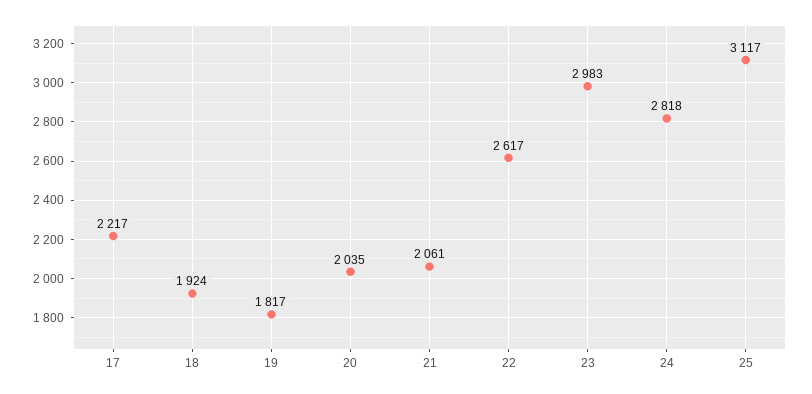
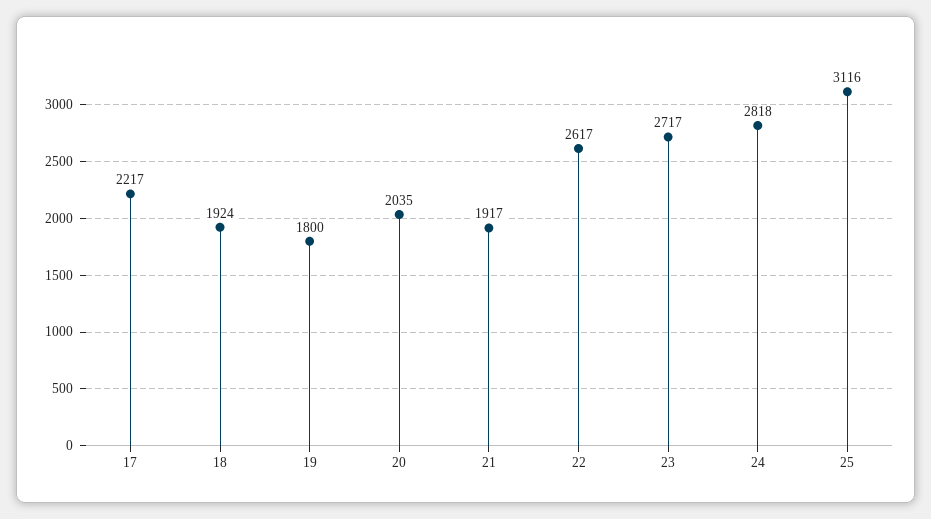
19: 1817 -> 1800
21: 2061 -> 1917
23: 2983 -> 2717
25: 3117 -> 3116

